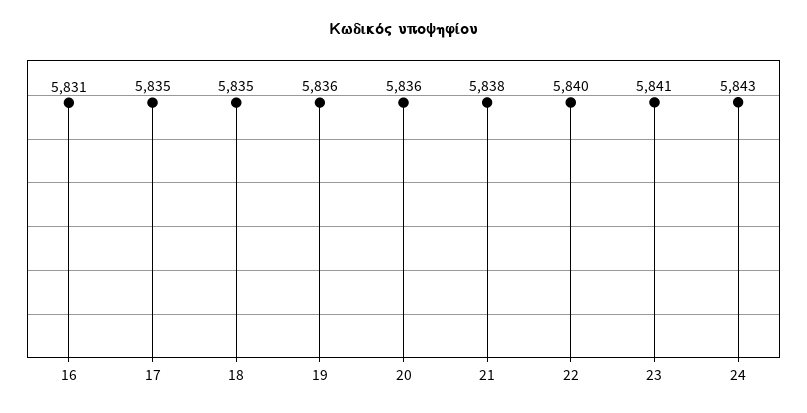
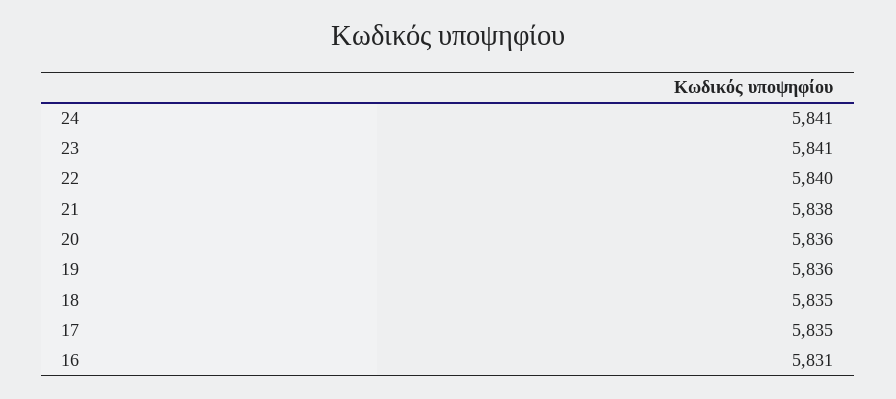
24: 5843 -> 5841

